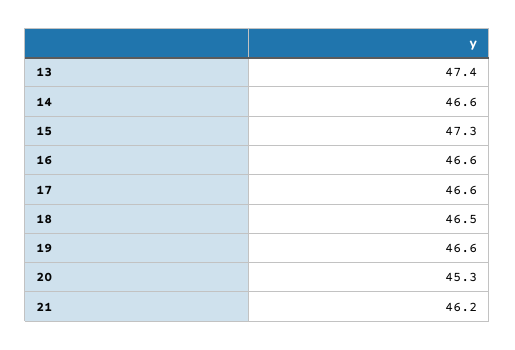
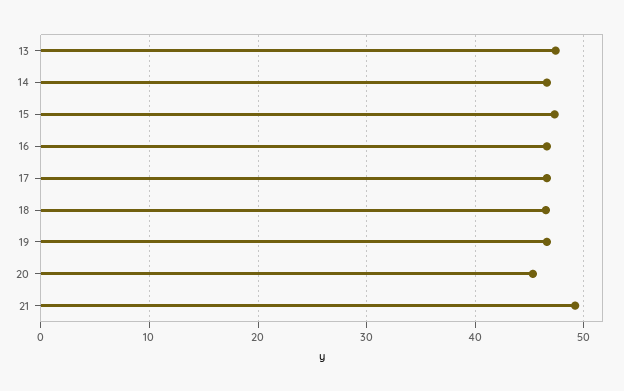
21: 46.2 -> 49

